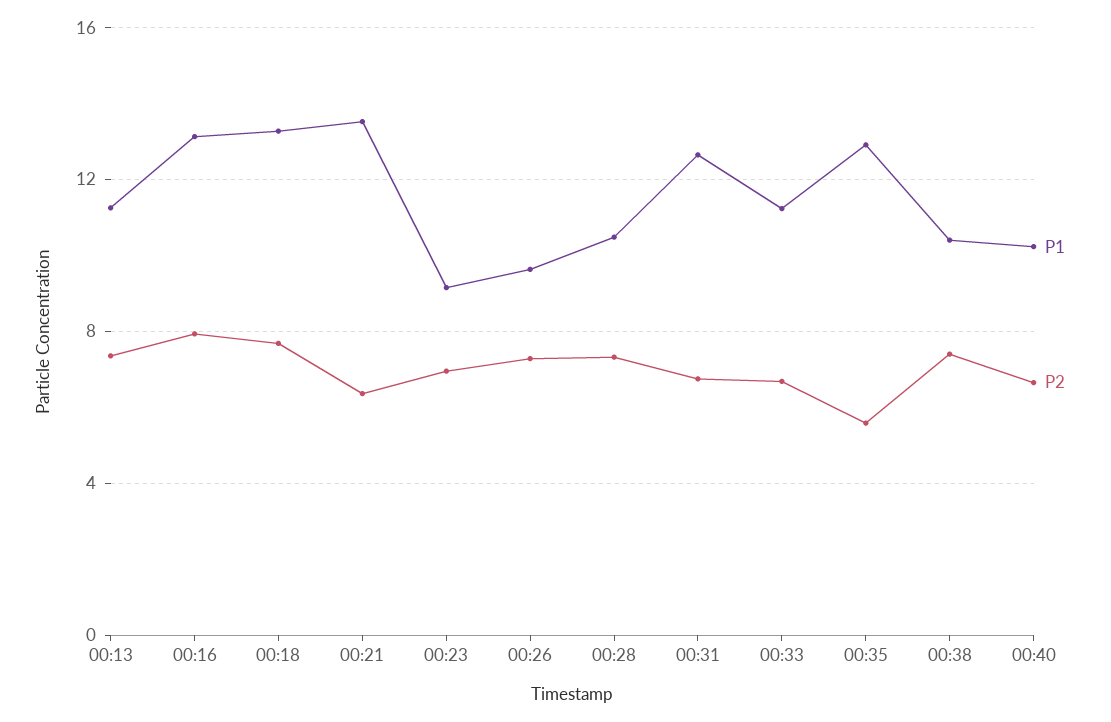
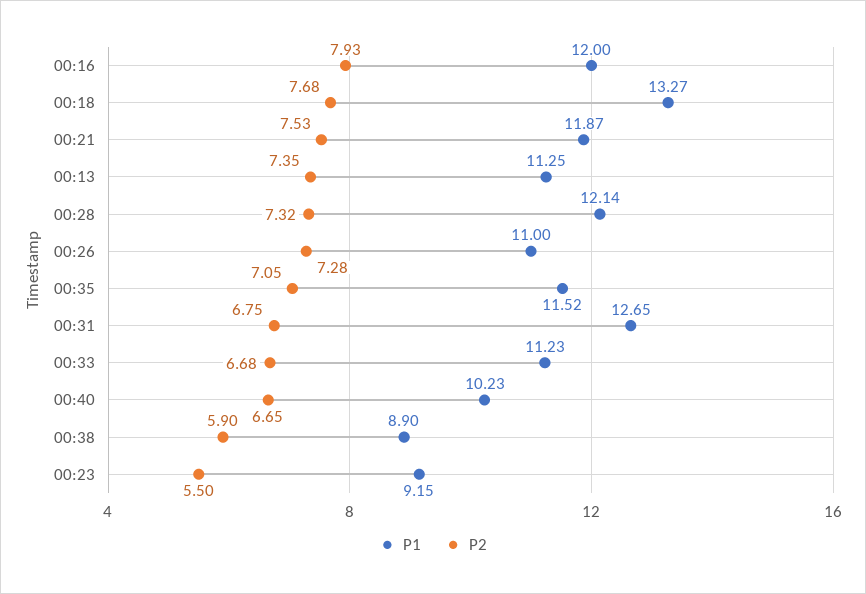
P1, 00:16: 13 -> 12
P1, 00:21: 13.5 -> 11.87
P2, 00:21: 6.5 -> 7.53
P2, 00:23: 7 -> 5.5
P1, 00:26: 9.5 -> 11
P1, 00:28: 10.5 -> 12.14
P1, 00:35: 13 -> 11.52
P2, 00:35: 5.5 -> 7.05
P1, 00:38: 10.5 -> 8.9
P2, 00:38: 7.5 -> 5.9

